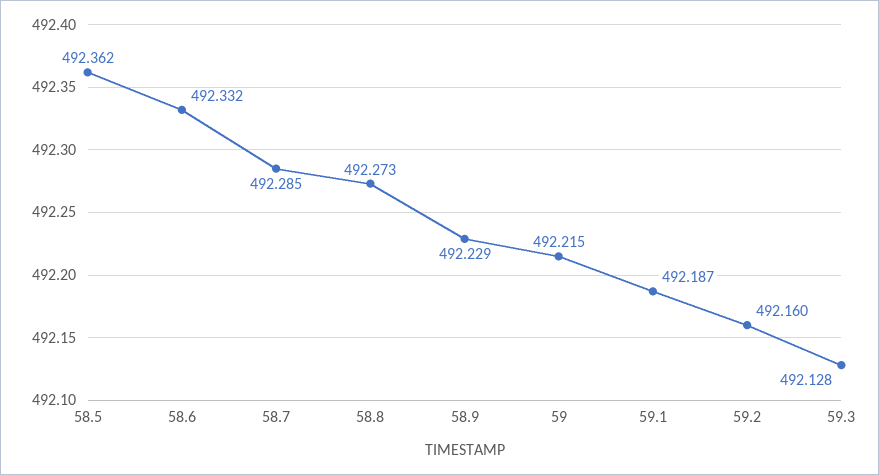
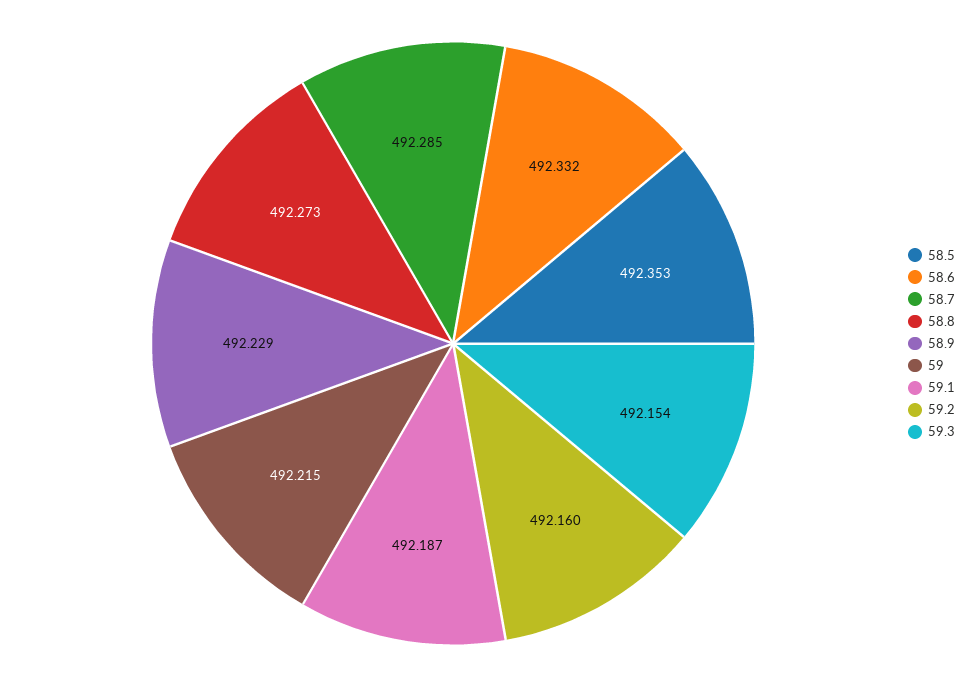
58.5: 492.362 -> 492.353
59.3: 492.128 -> 492.154

